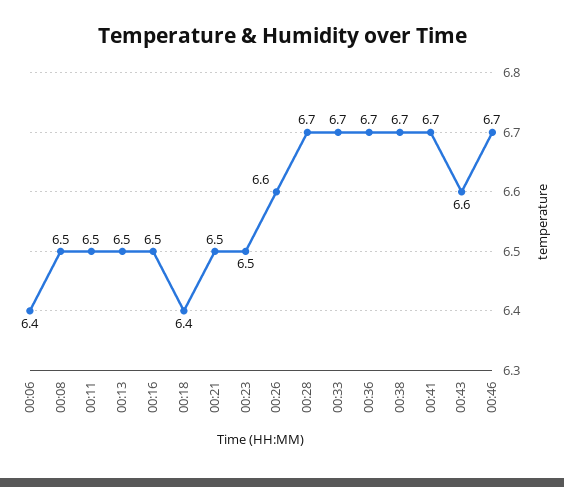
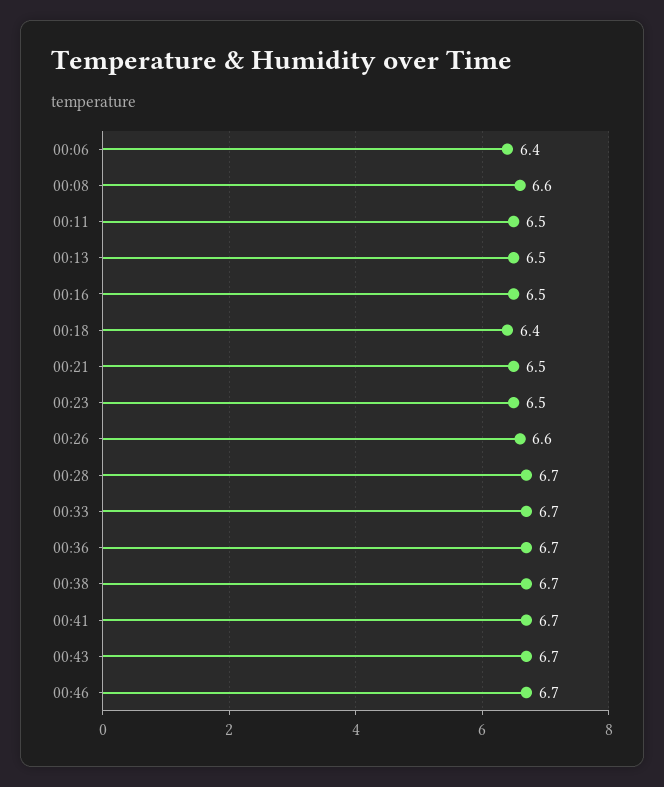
00:08: 6.5 -> 6.6
00:43: 6.6 -> 6.7

